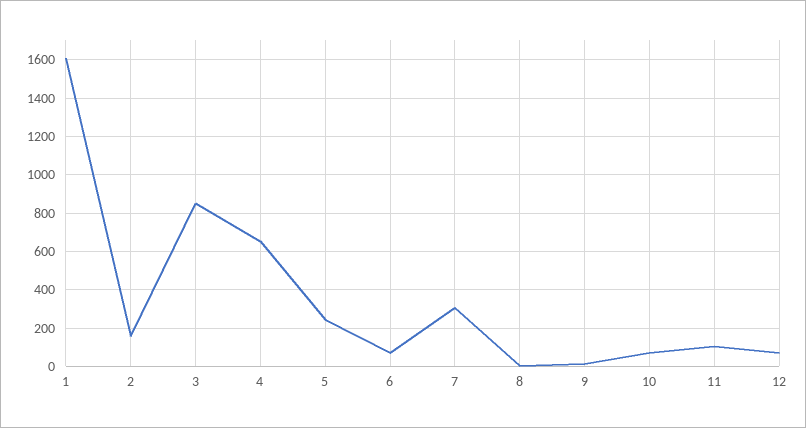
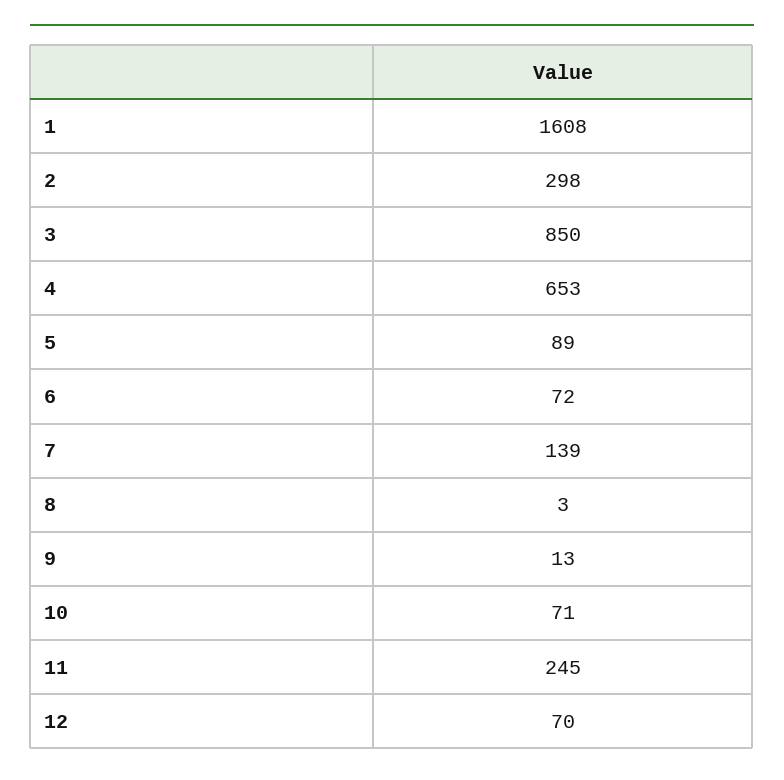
2: 150 -> 298
5: 250 -> 89
7: 300 -> 139
11: 100 -> 245

